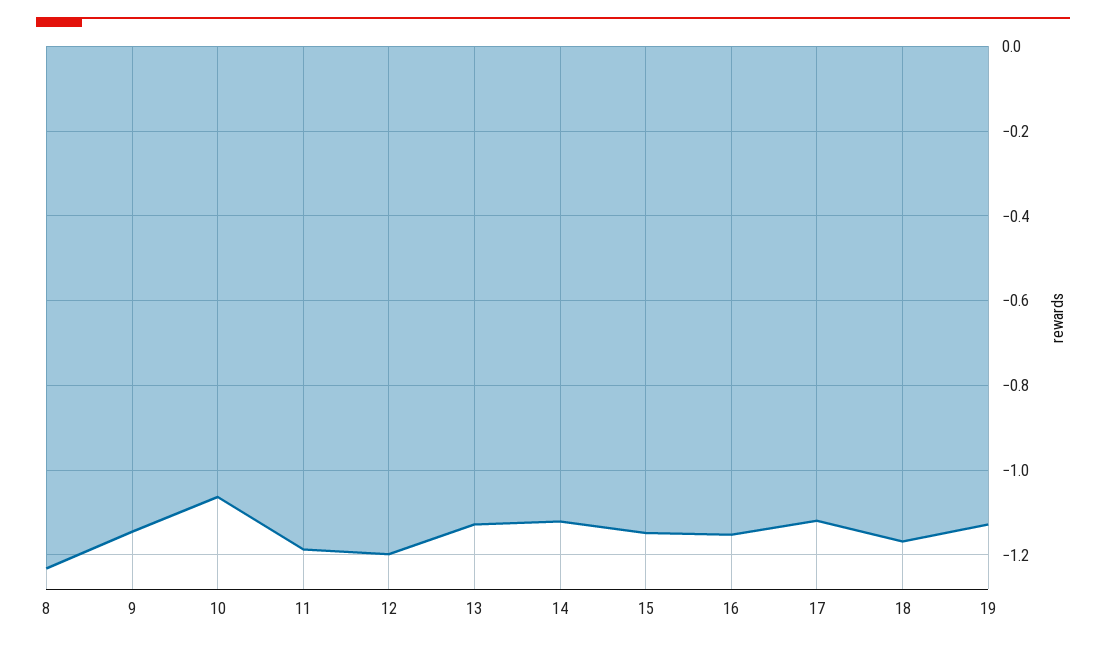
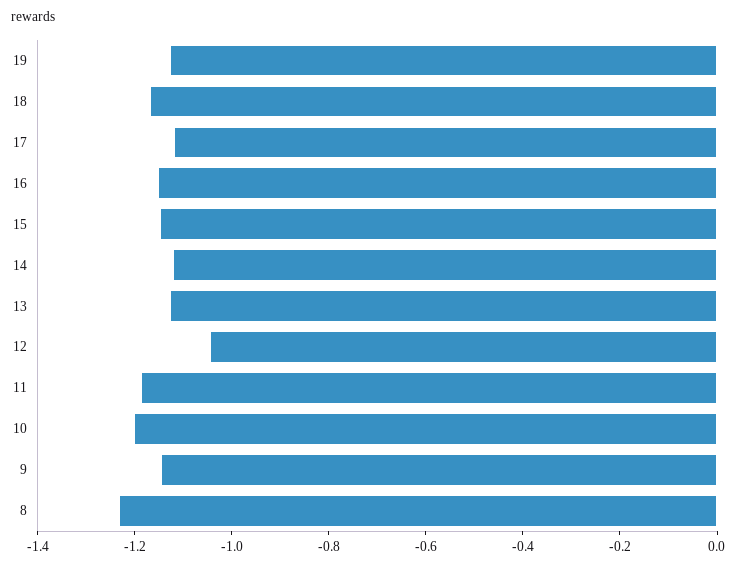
10: -1.06 -> -1.2
12: -1.2 -> -1.05

